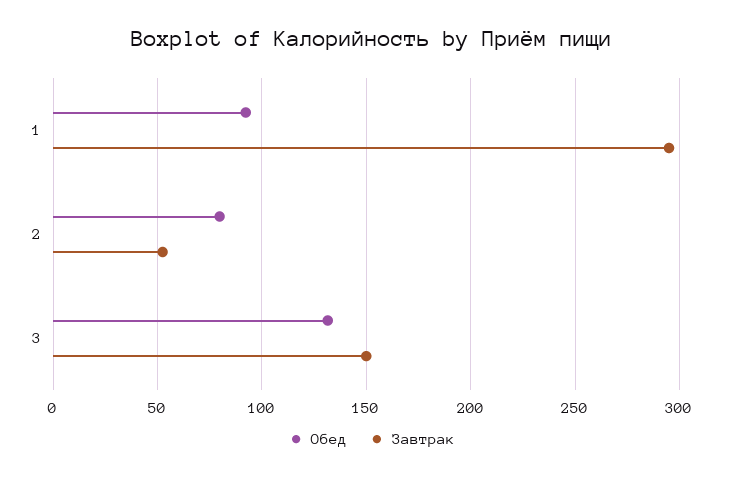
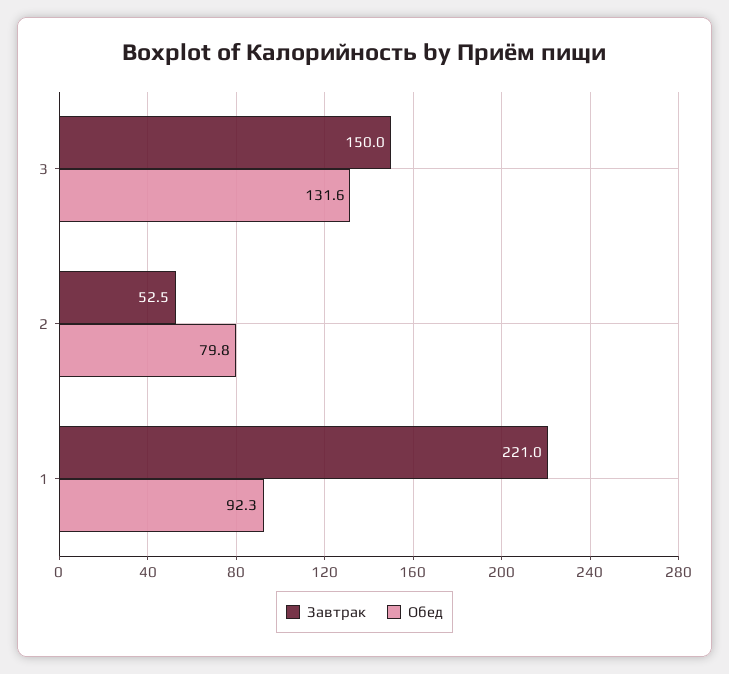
Завтрак, 1: 295 -> 221

